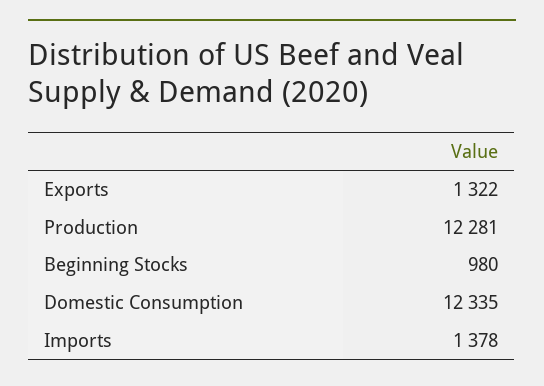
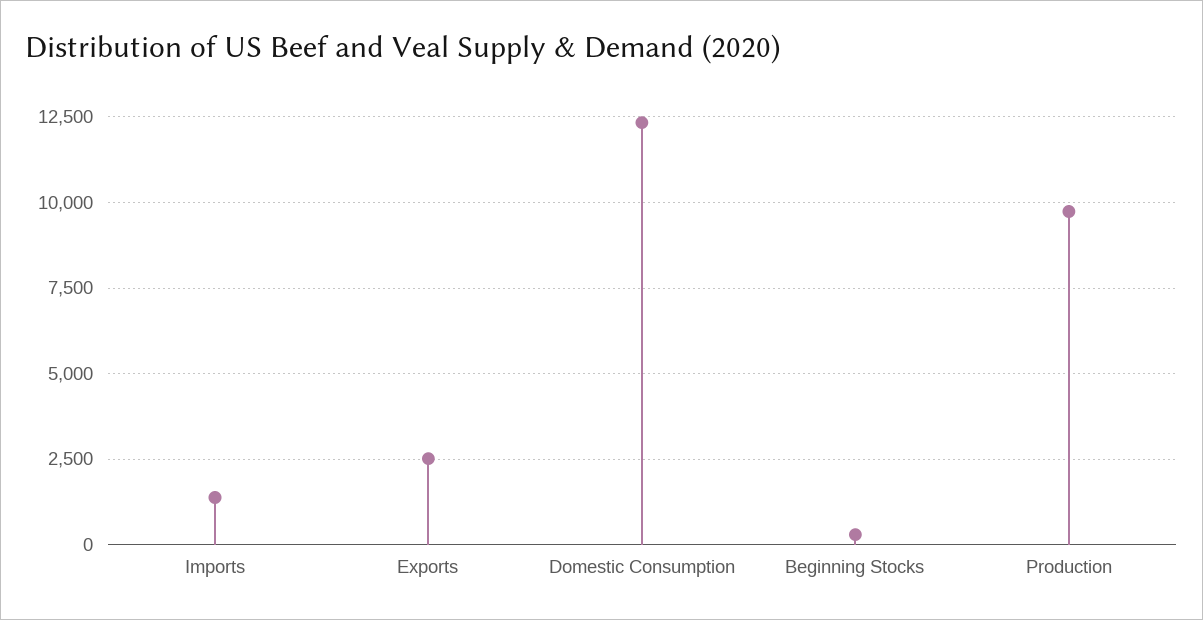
Exports: 1322 -> 2500
Production: 12281 -> 9750
Beginning Stocks: 980 -> 250

